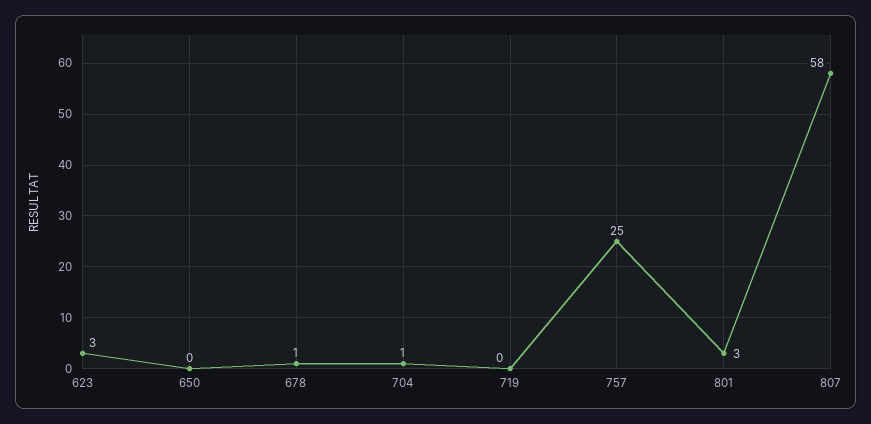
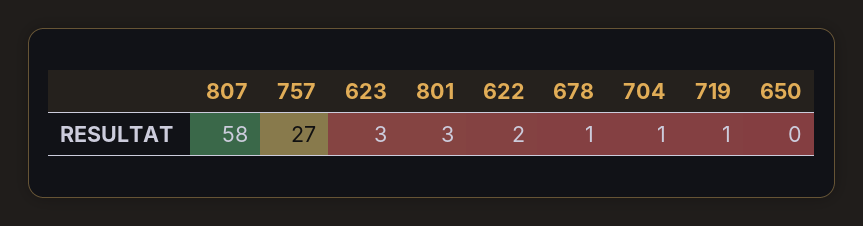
719: 0 -> 1
757: 25 -> 27
622: none -> 2

